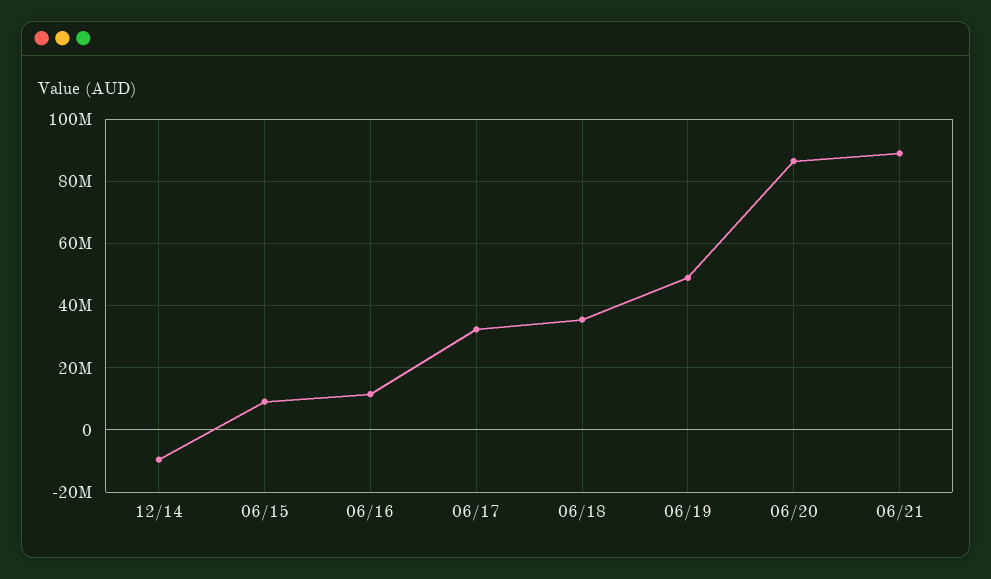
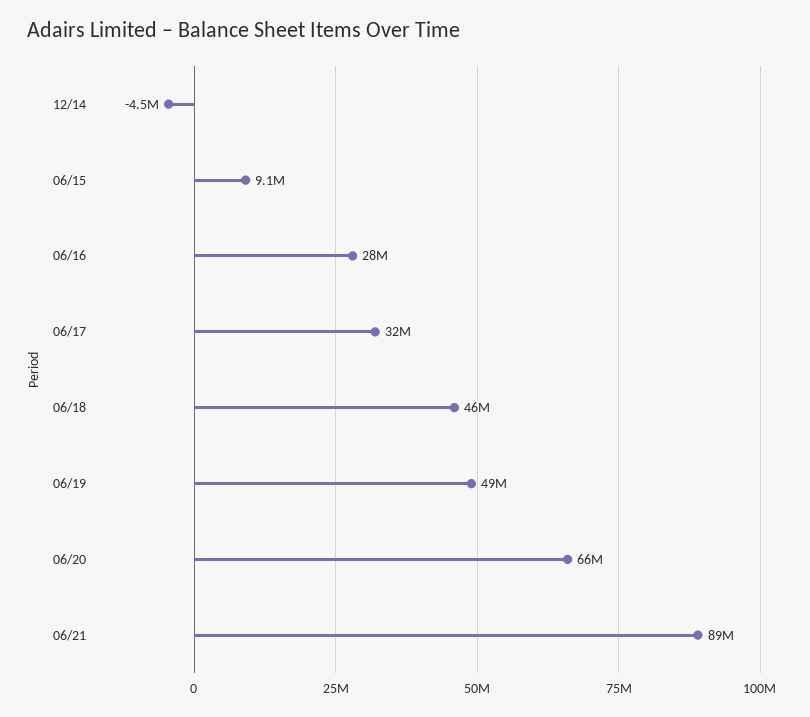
12/14: -10000000 -> -4500000
06/16: 12000000 -> 28000000
06/18: 36000000 -> 46000000
06/20: 86000000 -> 66000000

